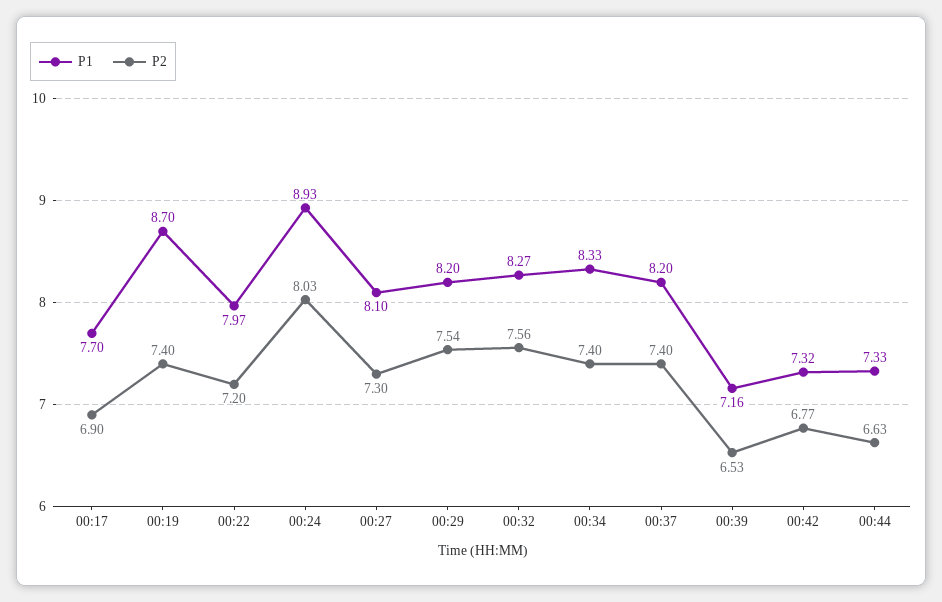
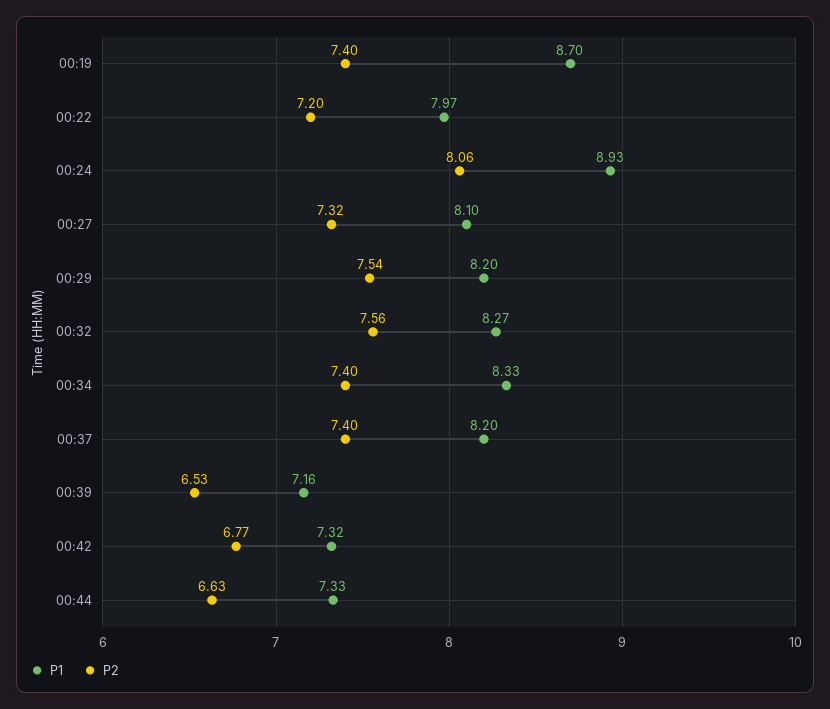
P1, 00:17: 7.7 -> none
P2, 00:17: 6.9 -> none
P2, 00:24: 8.03 -> 8.06
P2, 00:27: 7.3 -> 7.32

